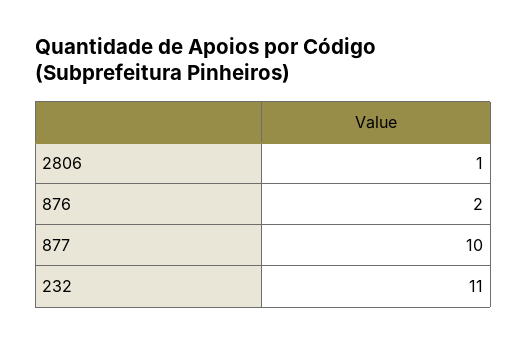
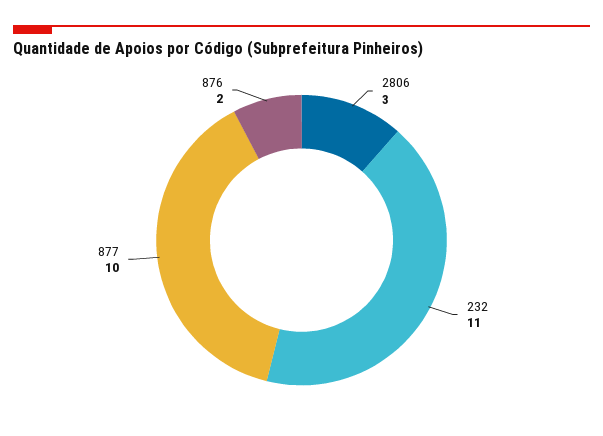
2806: 1 -> 3

